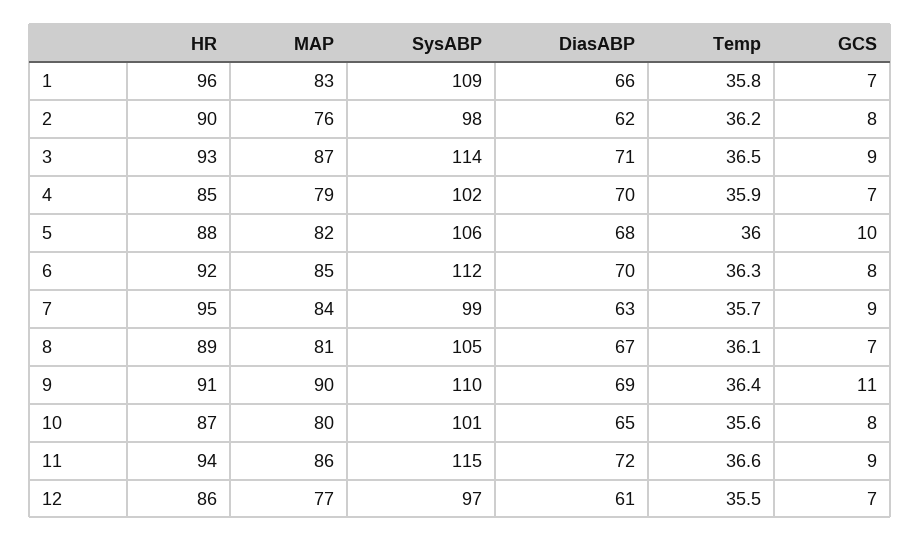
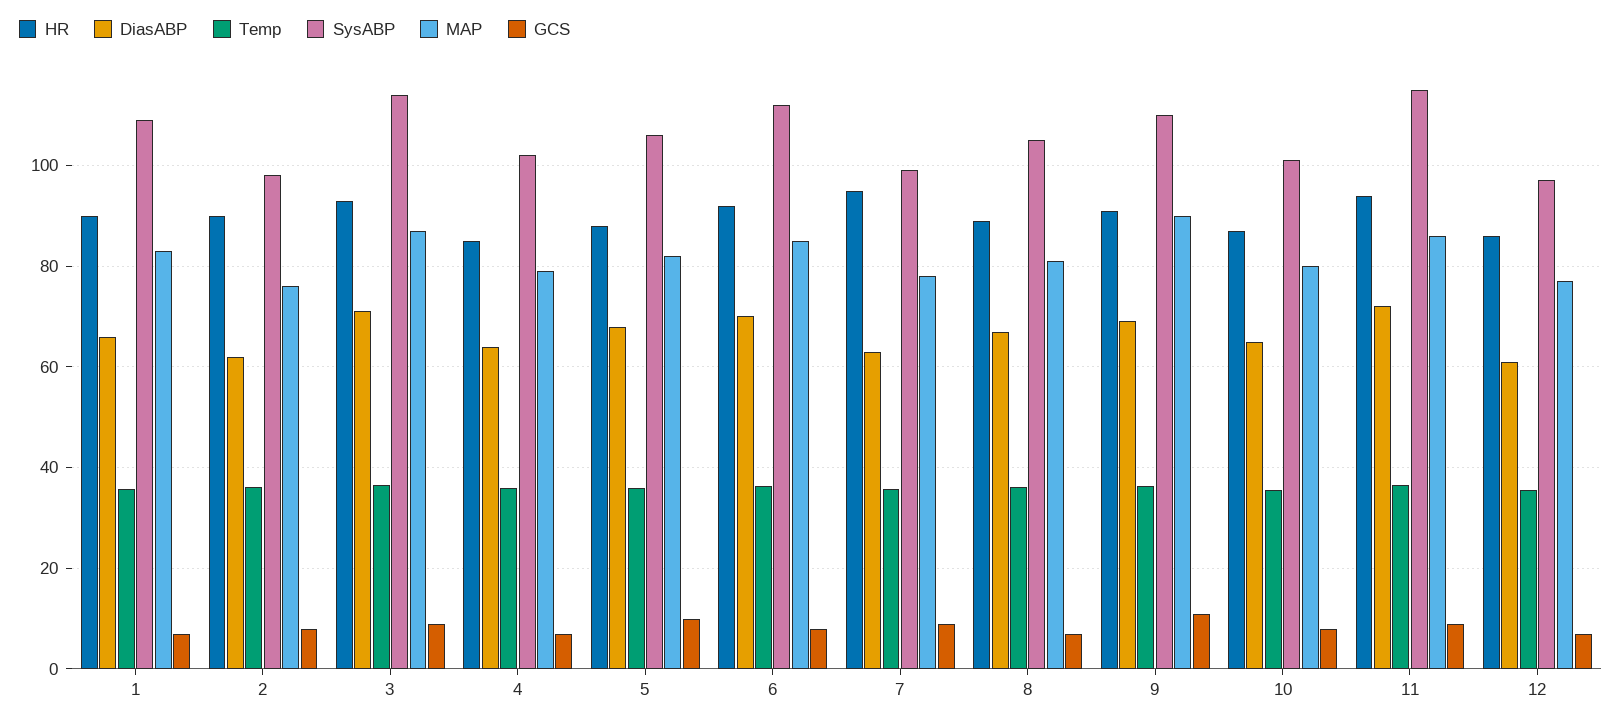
HR, 1: 96 -> 90
DiasABP, 4: 70 -> 64
MAP, 7: 84 -> 78

